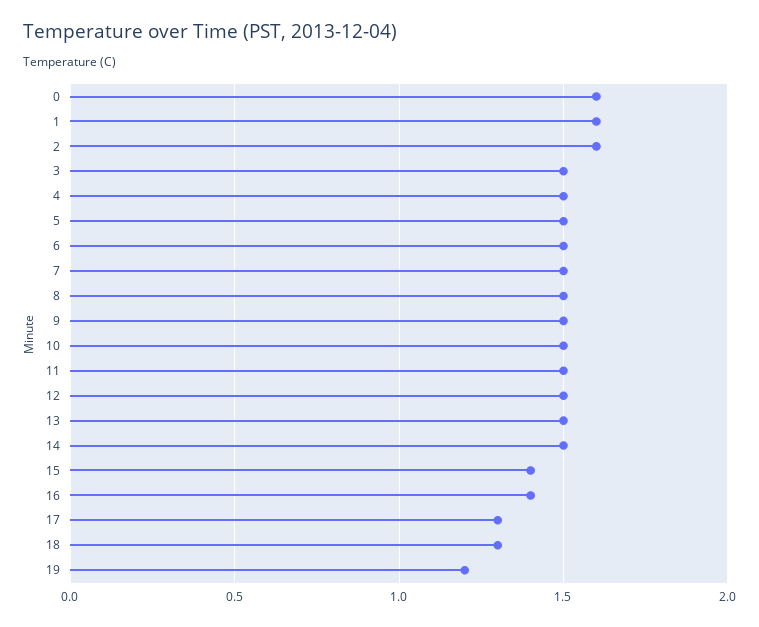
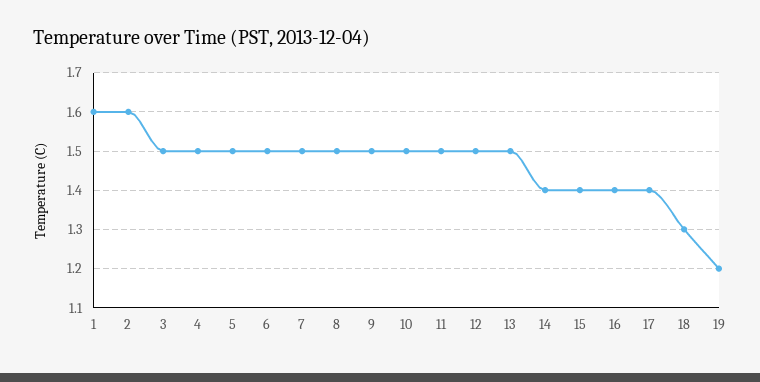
0: 1.6 -> none
14: 1.5 -> 1.4
17: 1.3 -> 1.4

